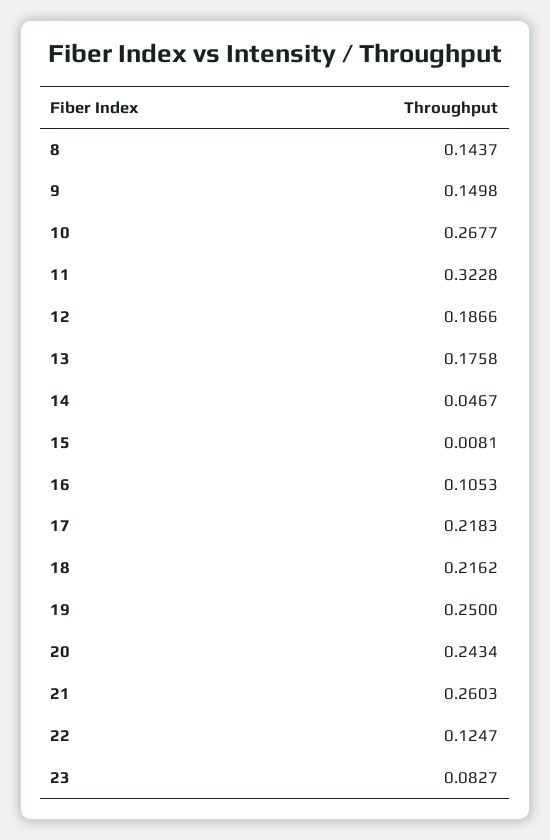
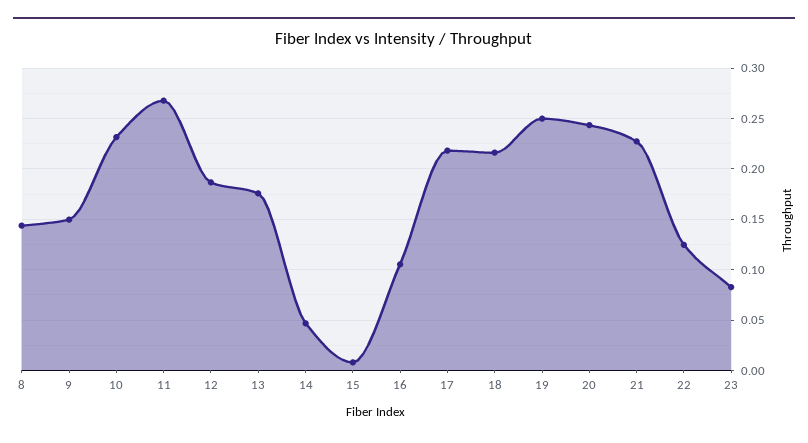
10: 0.2677 -> 0.23
11: 0.3228 -> 0.27
21: 0.2603 -> 0.23

